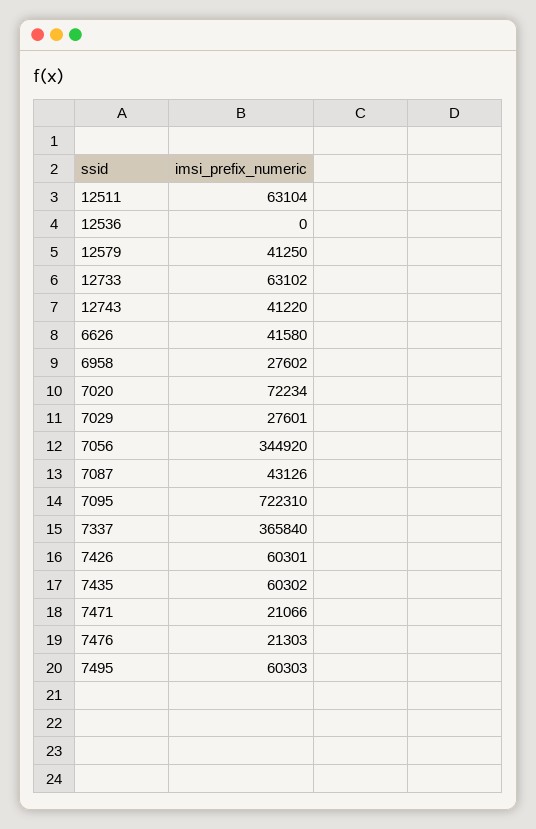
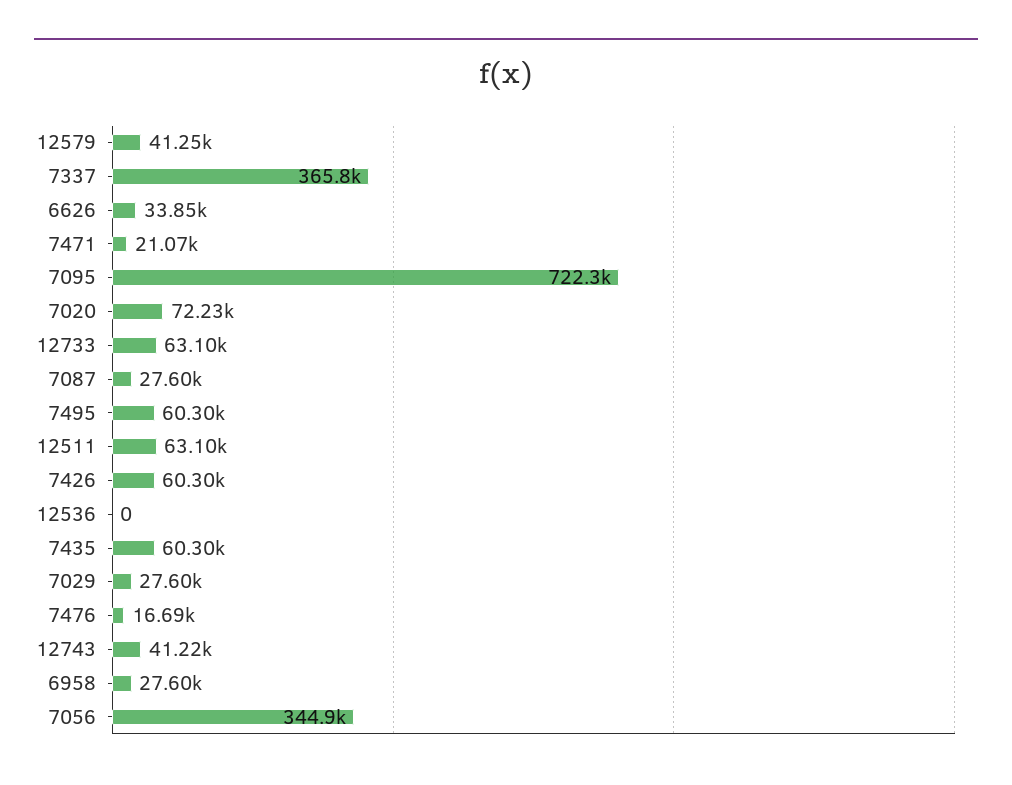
6626: 41580 -> 33850
7087: 43126 -> 27600
7476: 21303 -> 16690

